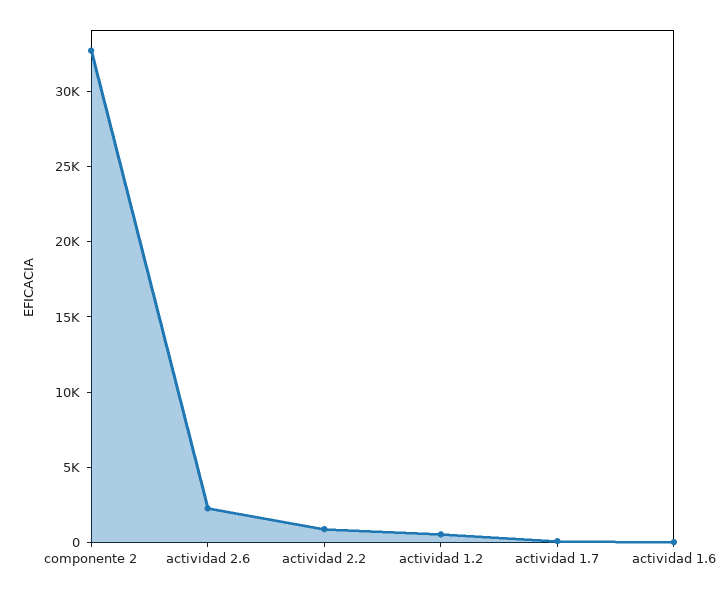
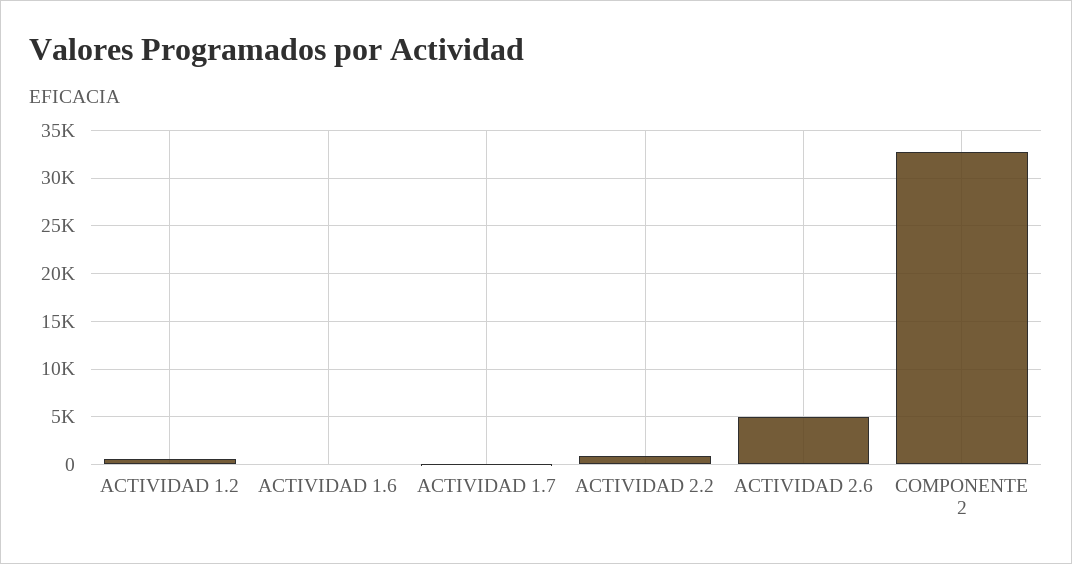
actividad 2.6: 2000 -> 5000

